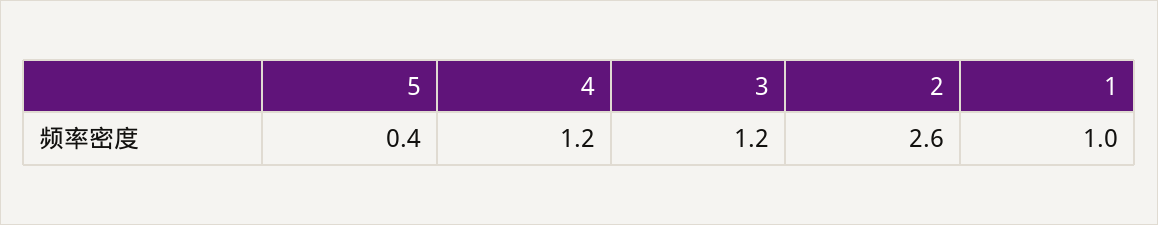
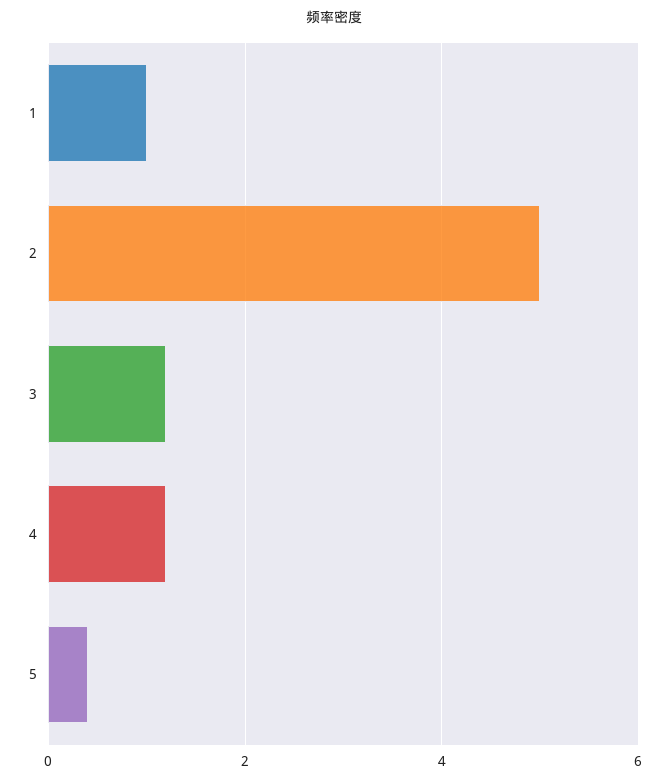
2: 2.6 -> 5

